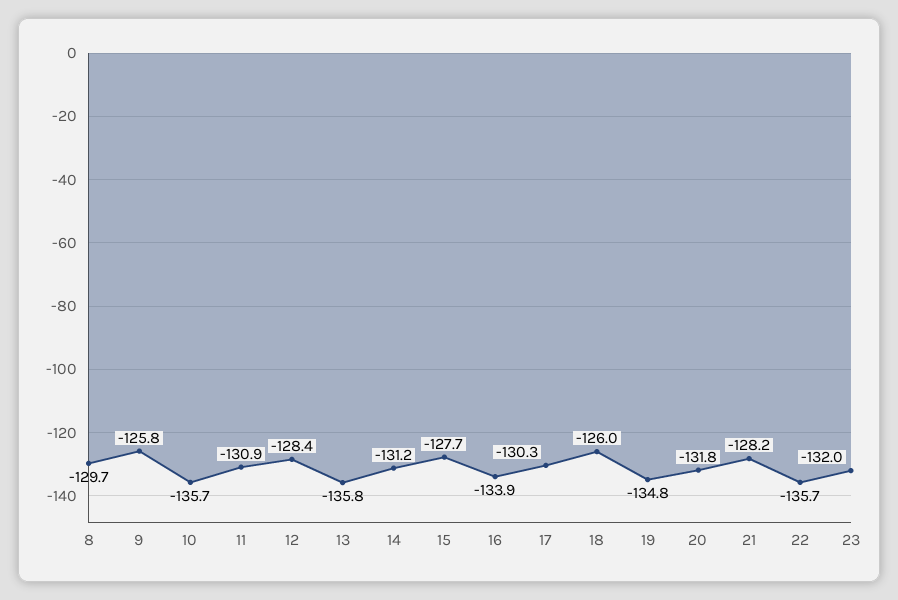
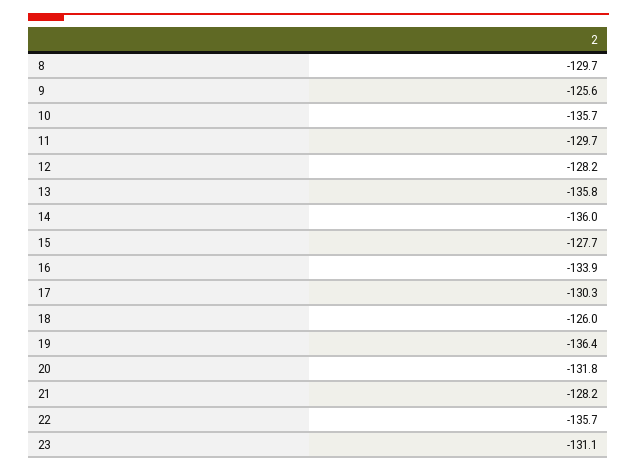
9: -125.8 -> -125.6
11: -130.9 -> -129.7
12: -128.4 -> -128.2
14: -131.2 -> -136
19: -134.8 -> -136.4
23: -132 -> -131.1

